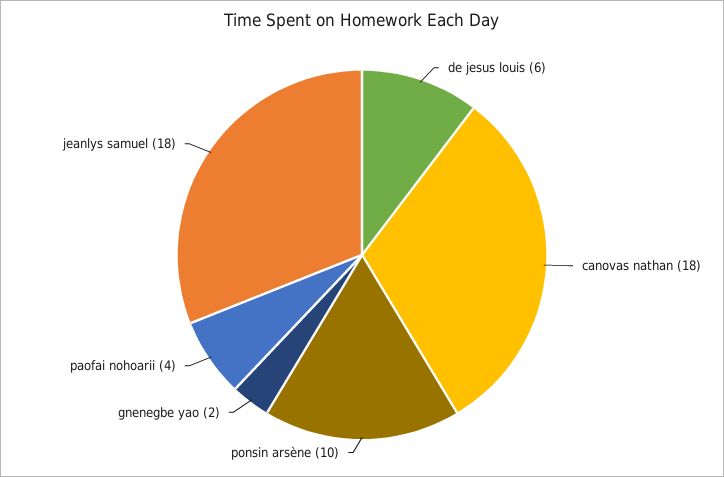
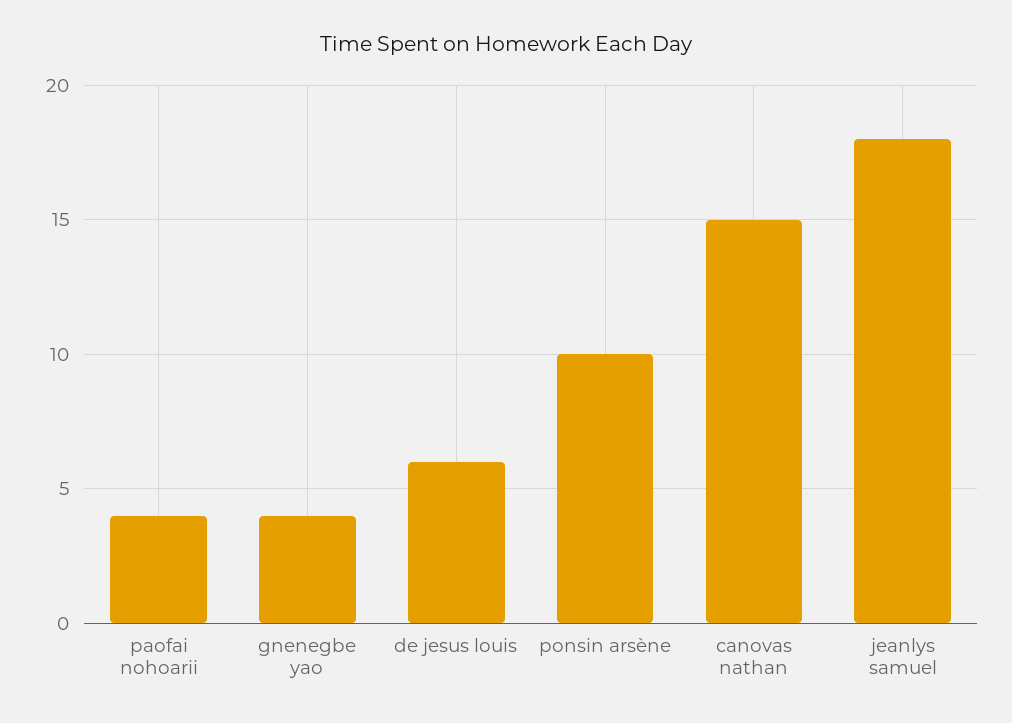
canovas nathan: 18 -> 15
gnenegbe yao: 2 -> 4

